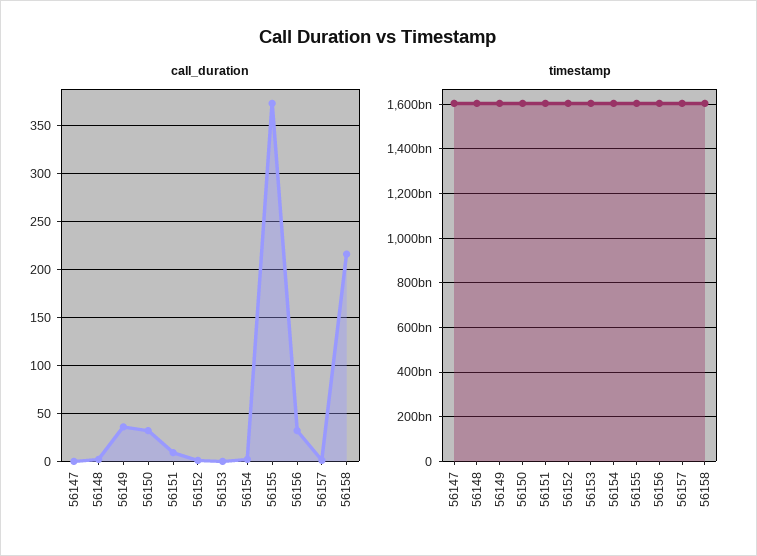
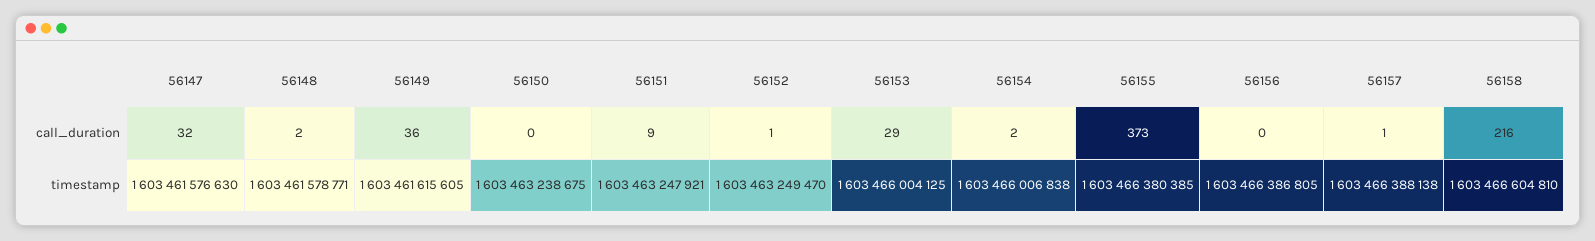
call_duration, 56147: 0 -> 32
call_duration, 56150: 30 -> 0
call_duration, 56153: 0 -> 29
call_duration, 56156: 30 -> 0

